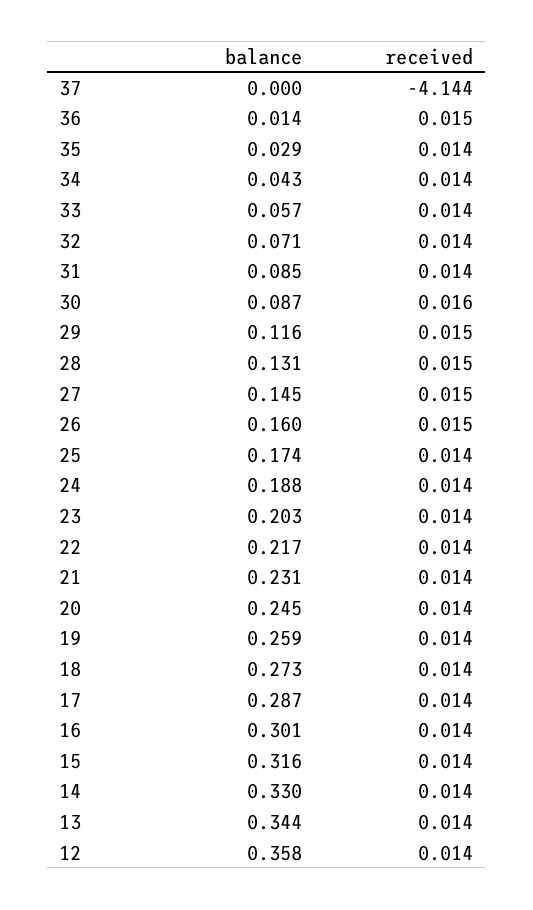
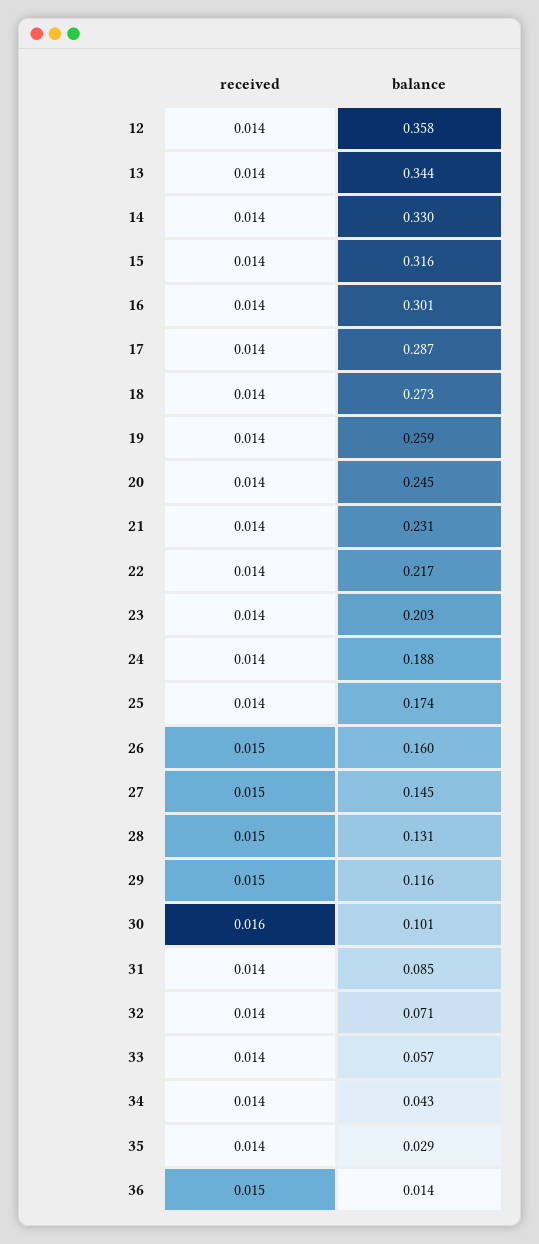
balance, 37: 0 -> none
received, 37: -4.144 -> none
balance, 30: 0.087 -> 0.101

